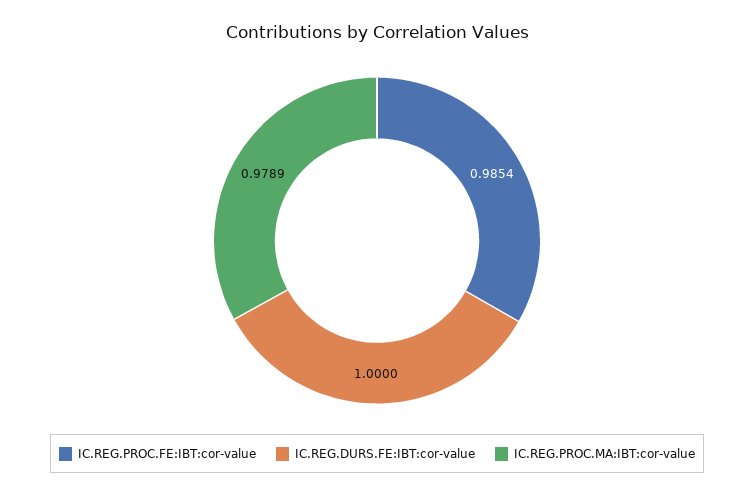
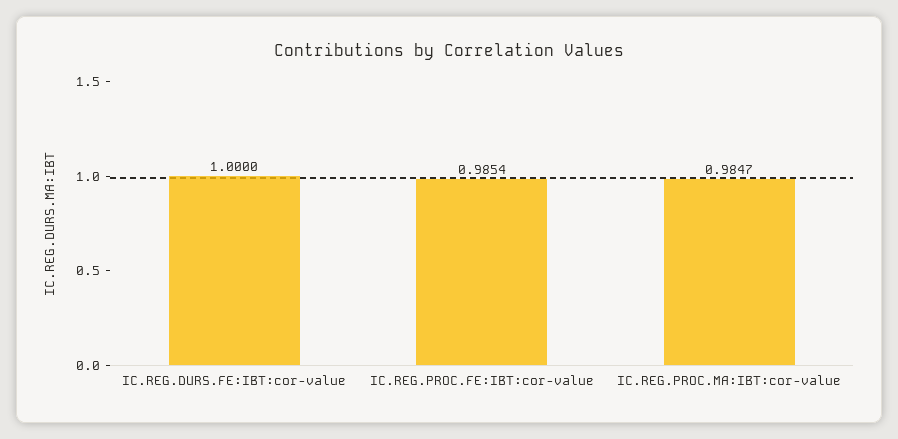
IC.REG.PROC.MA:IBT:cor-value: 0.9789 -> 0.9847

